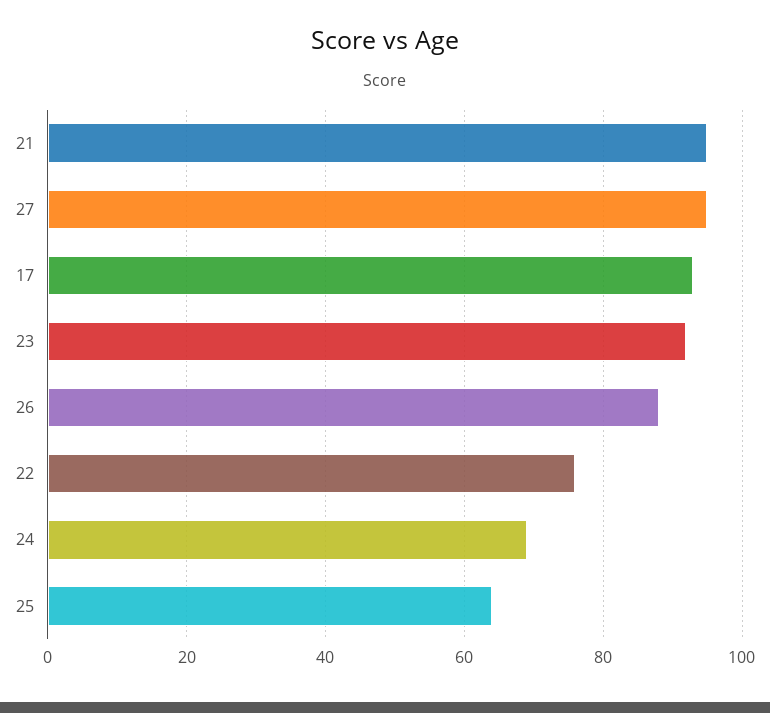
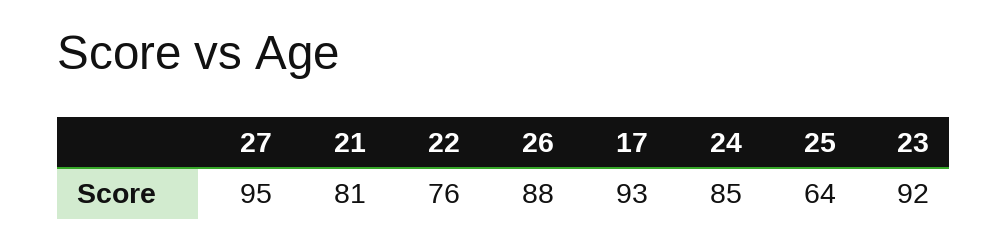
21: 95 -> 81
24: 70 -> 85

